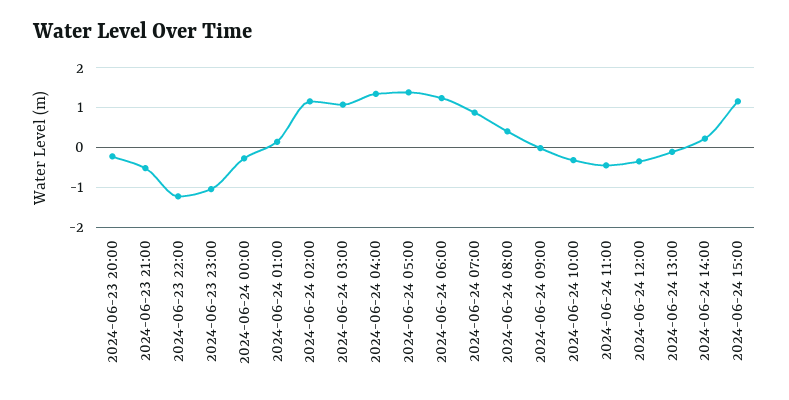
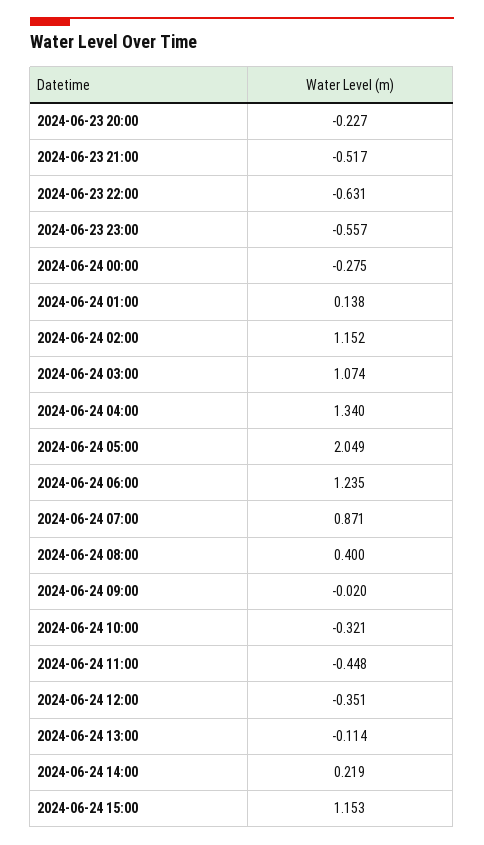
2024-06-23 22:00: -1.2 -> -0.631
2024-06-23 23:00: -1 -> -0.557
2024-06-24 05:00: 1.4 -> 2.049

